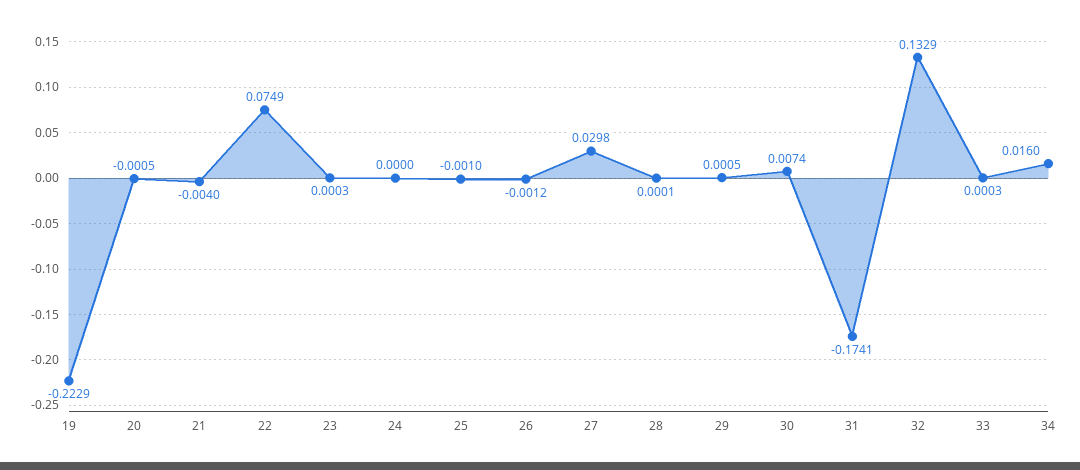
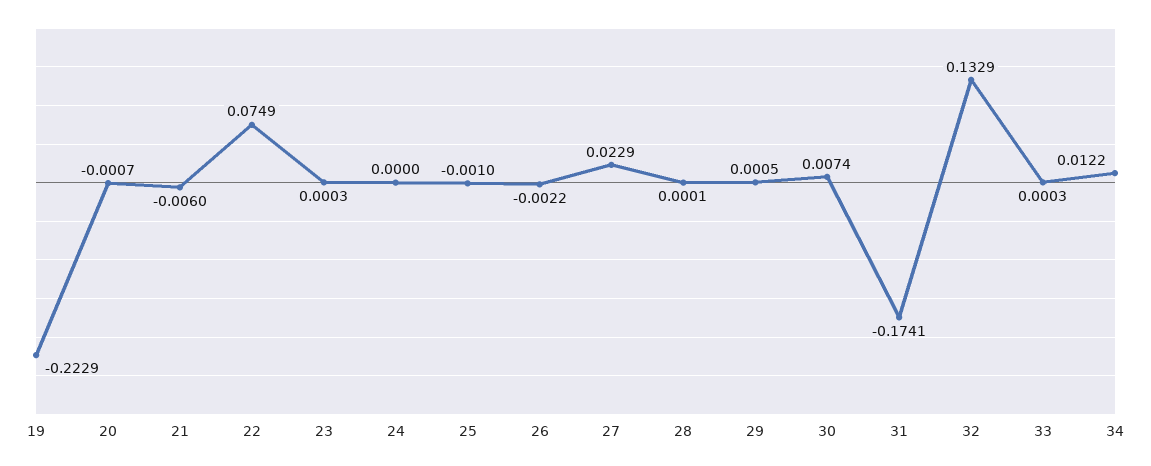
20: -0.0005 -> -0.0007
21: -0.004 -> -0.006
26: -0.0012 -> -0.0022
27: 0.0298 -> 0.0229
34: 0.016 -> 0.0122

